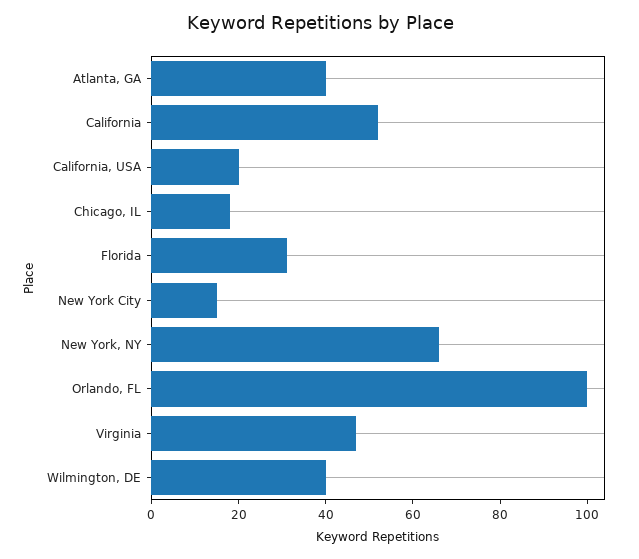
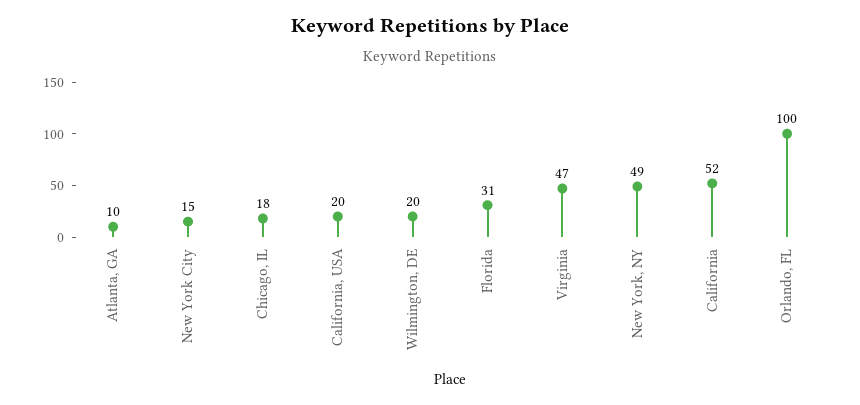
Atlanta, GA: 40 -> 10
New York, NY: 65 -> 49
Wilmington, DE: 40 -> 20

